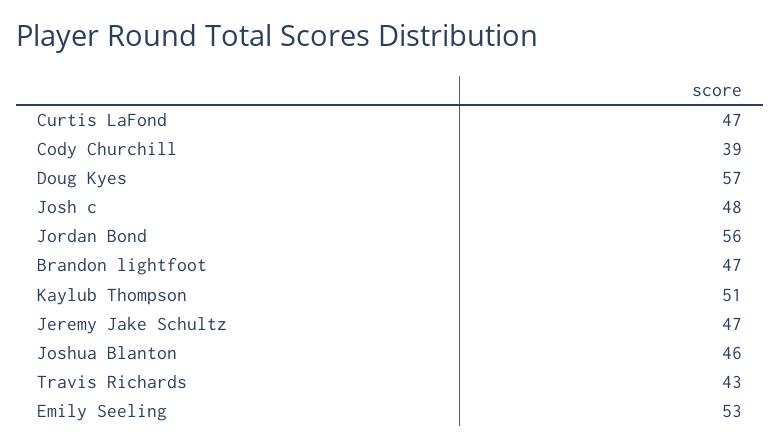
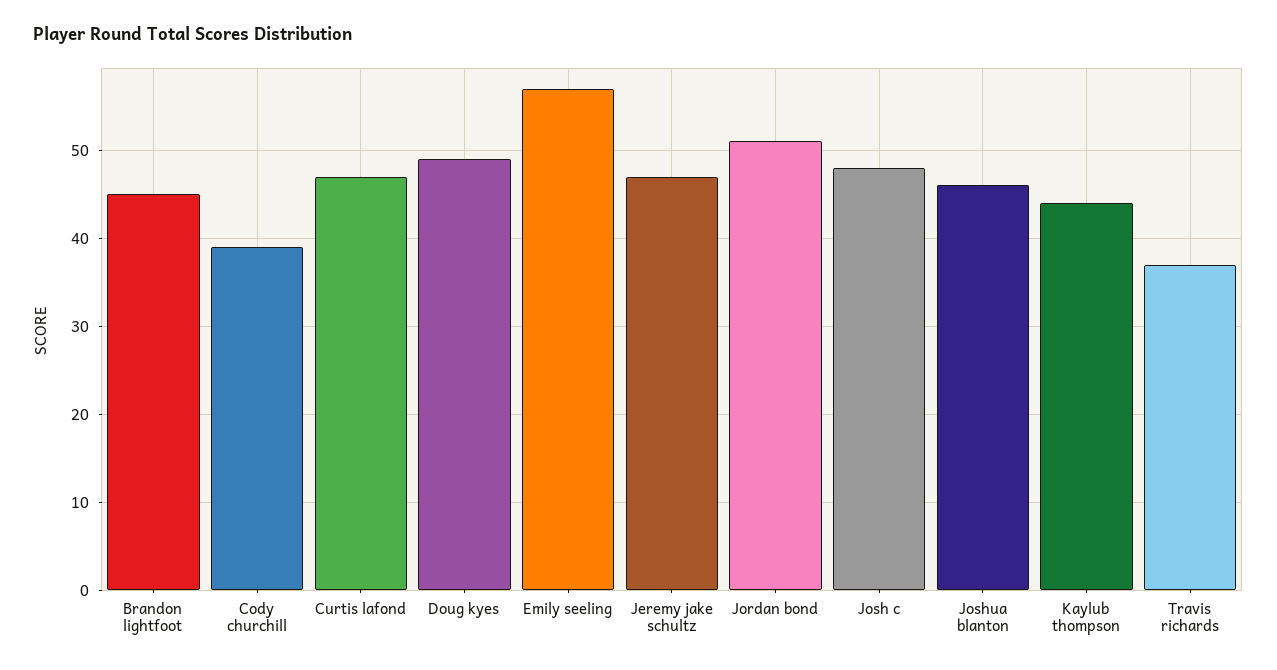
Doug Kyes: 57 -> 49
Jordan Bond: 56 -> 51
Brandon lightfoot: 47 -> 45
Kaylub Thompson: 51 -> 44
Travis Richards: 43 -> 37
Emily Seeling: 53 -> 57

